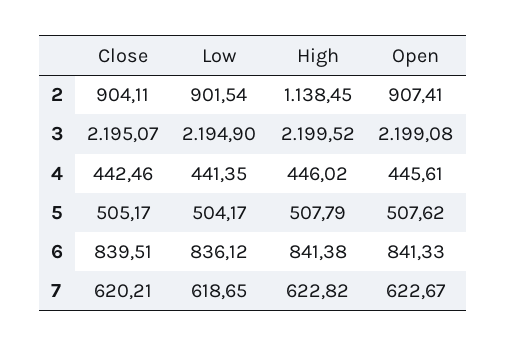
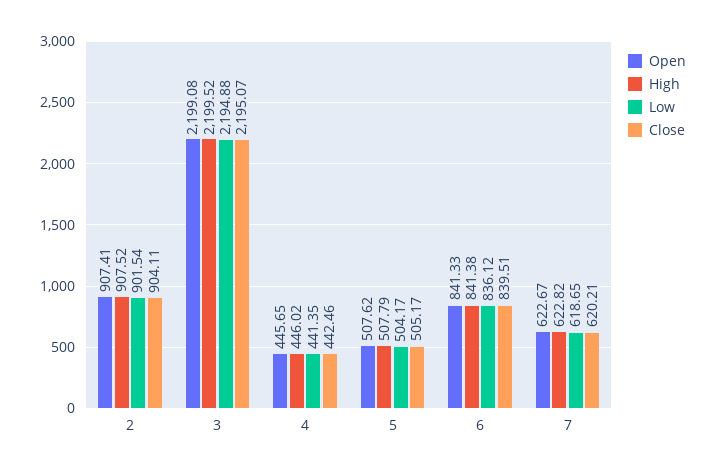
High, 2: 1138.45 -> 907.52
Low, 3: 2194.9 -> 2194.88
Open, 4: 445.61 -> 445.65

